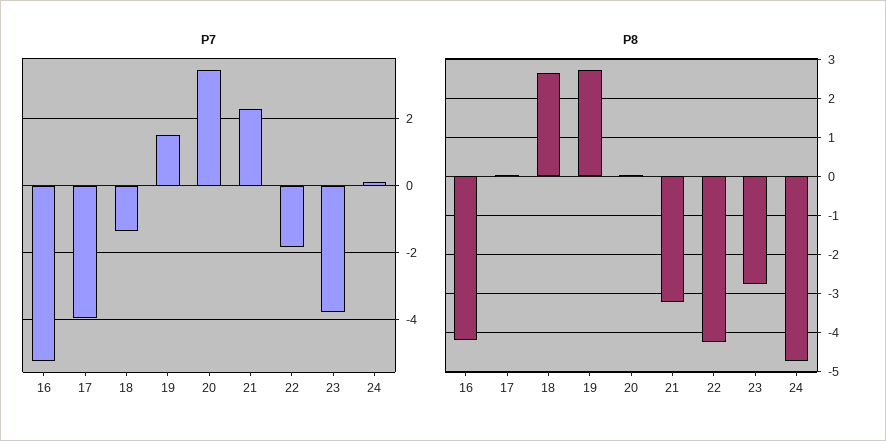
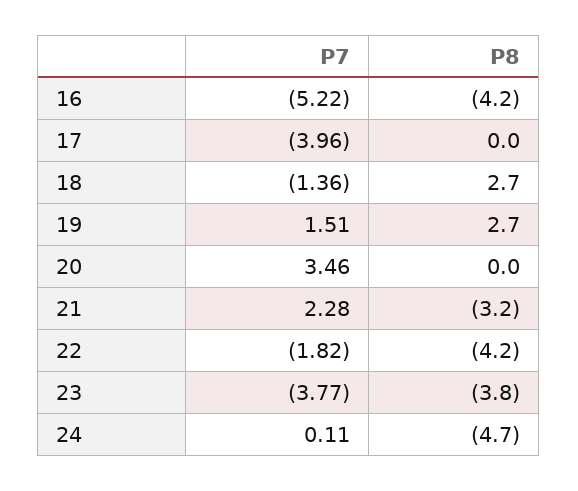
P8, 23: -2.8 -> -3.8

